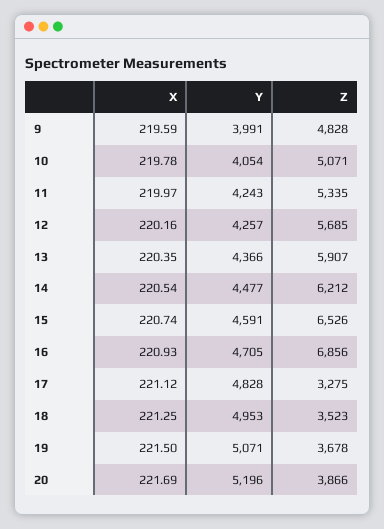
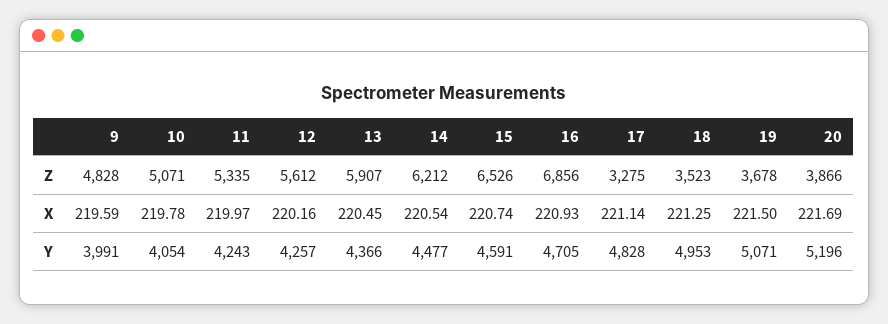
Z, 12: 5685 -> 5612
X, 13: 220.35 -> 220.45
X, 17: 221.12 -> 221.14

